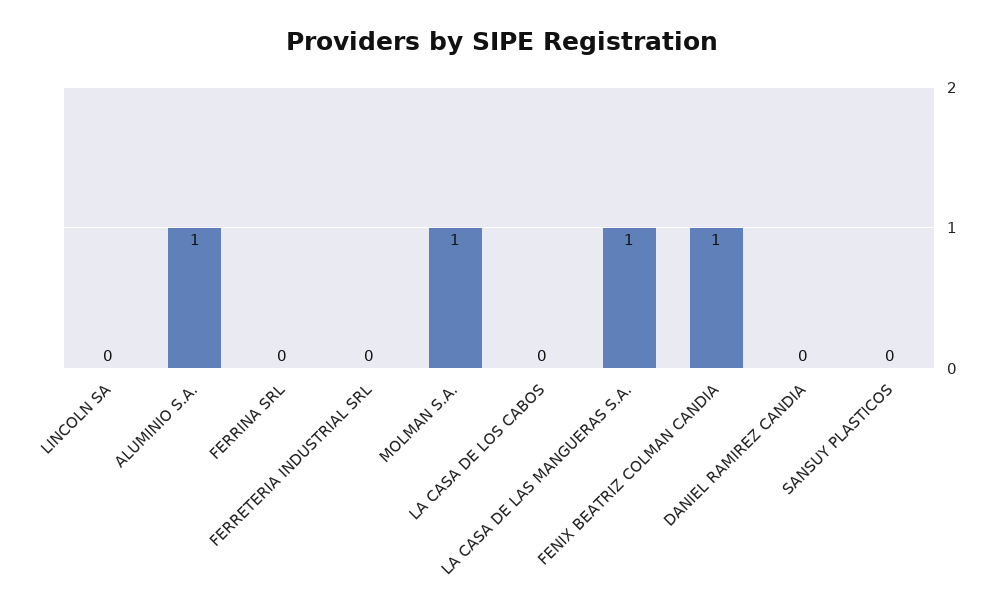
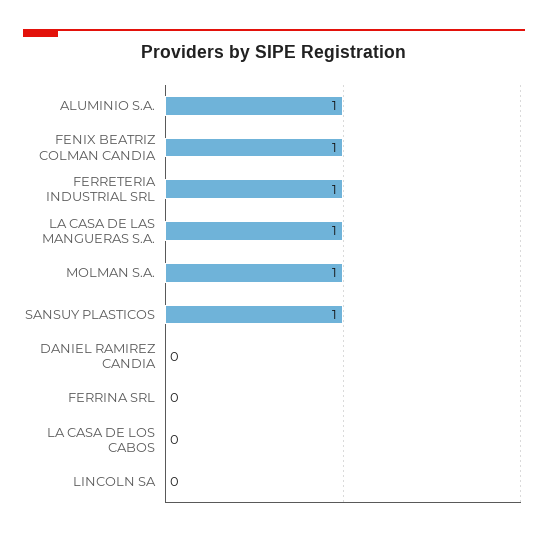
FERRETERIA INDUSTRIAL SRL: 0 -> 1
SANSUY PLASTICOS: 0 -> 1

